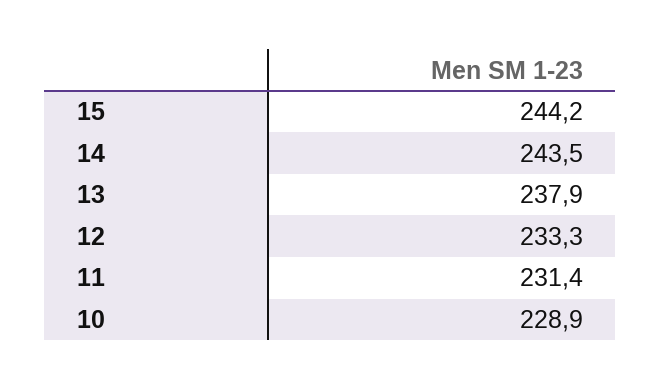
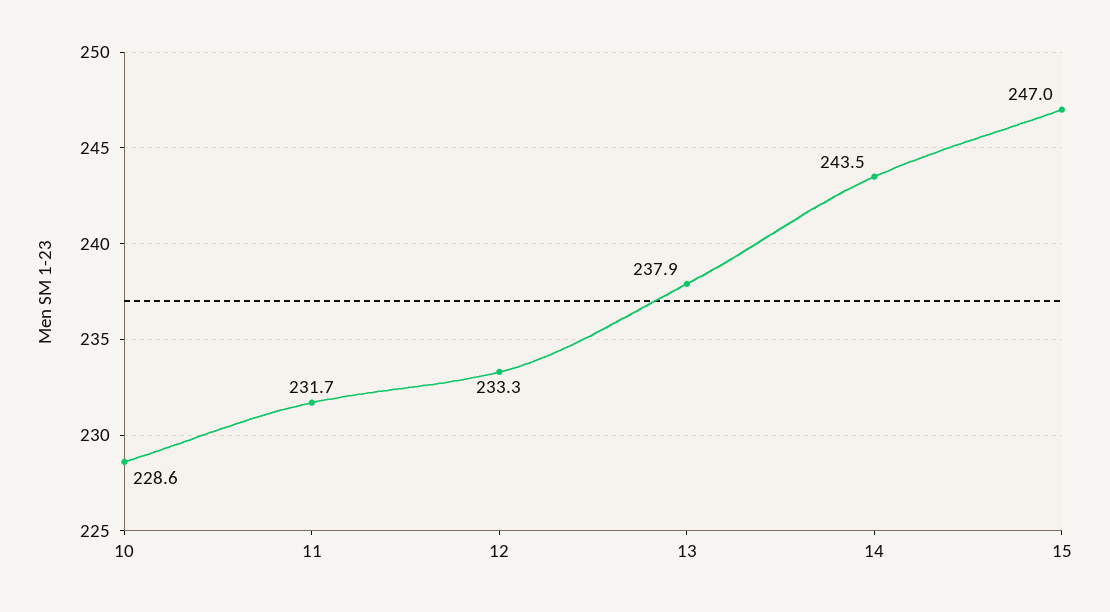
15: 244.2 -> 247
11: 231.4 -> 231.7
10: 228.9 -> 228.6

